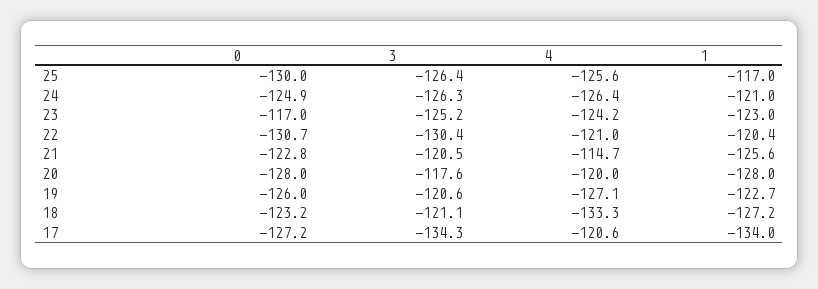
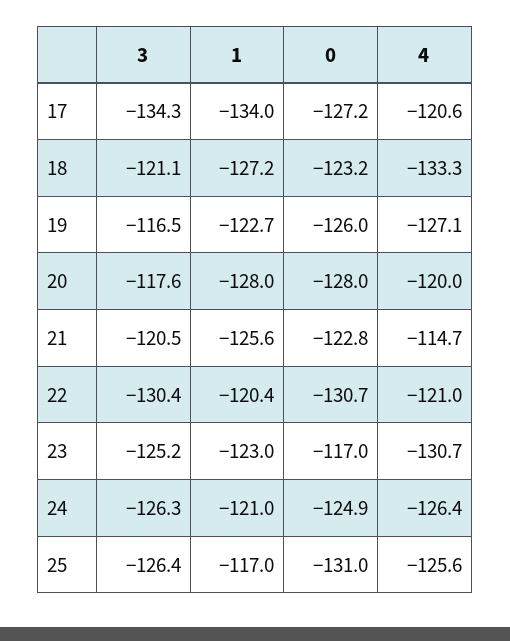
0, 25: -130 -> -131
4, 23: -124.2 -> -130.7
3, 19: -120.6 -> -116.5

